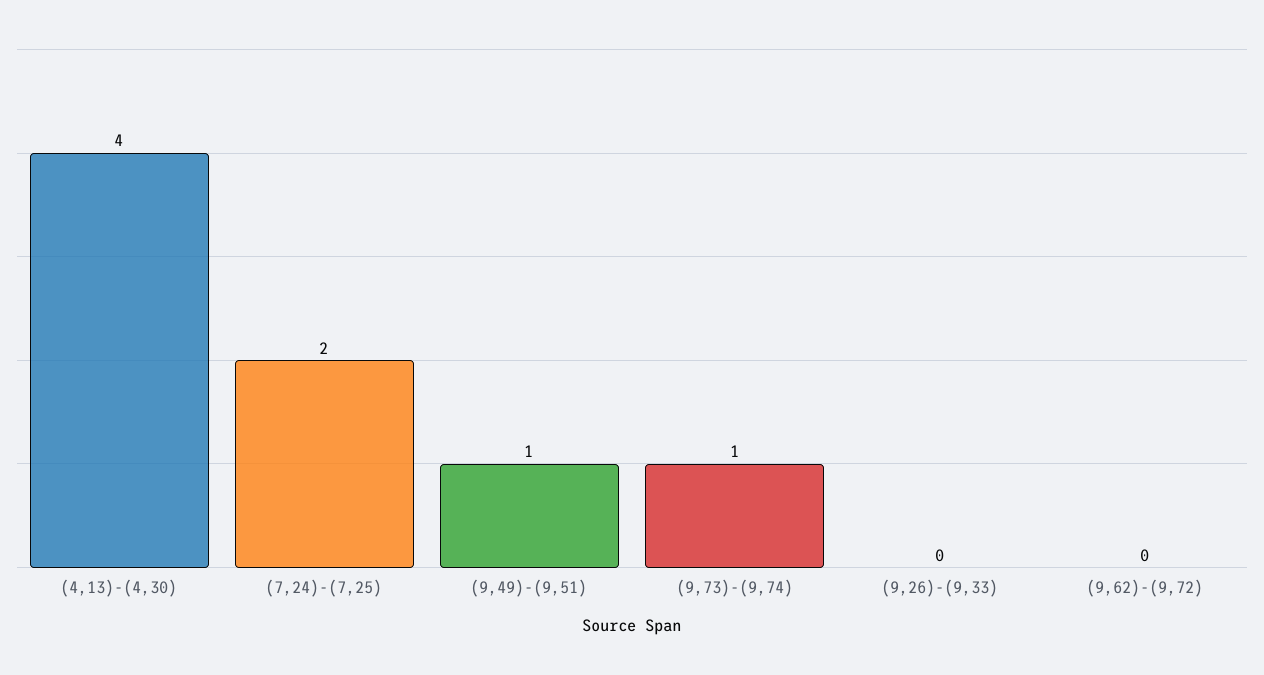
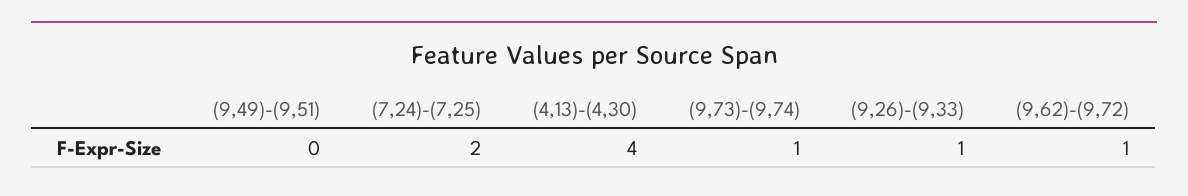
(9,49)-(9,51): 1 -> 0
(9,26)-(9,33): 0 -> 1
(9,62)-(9,72): 0 -> 1

